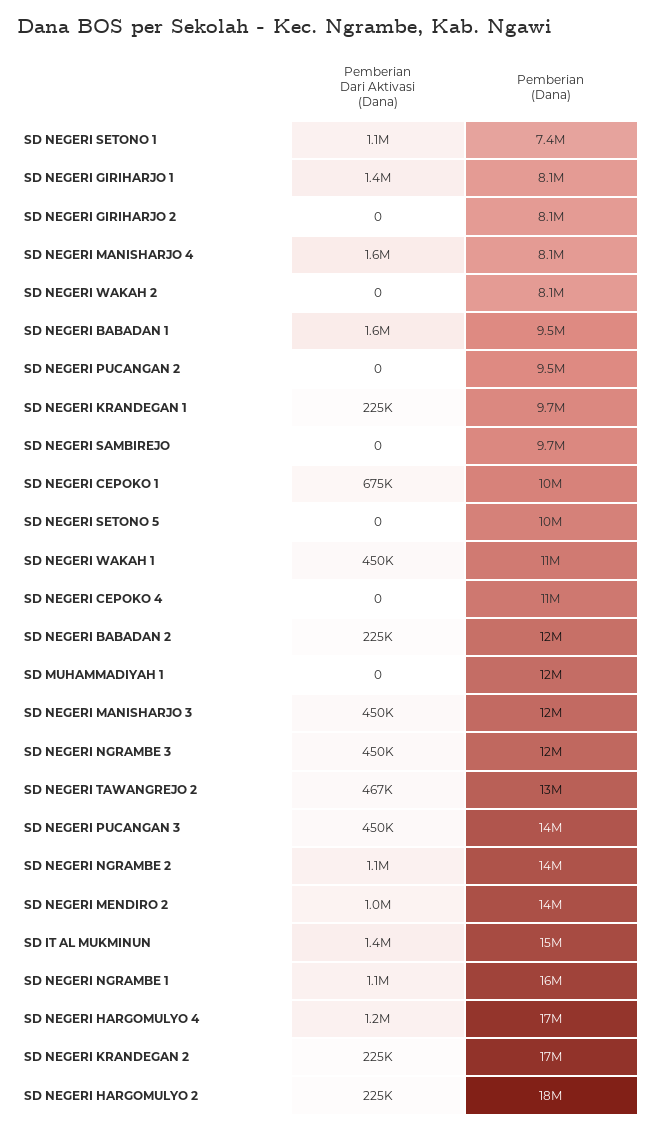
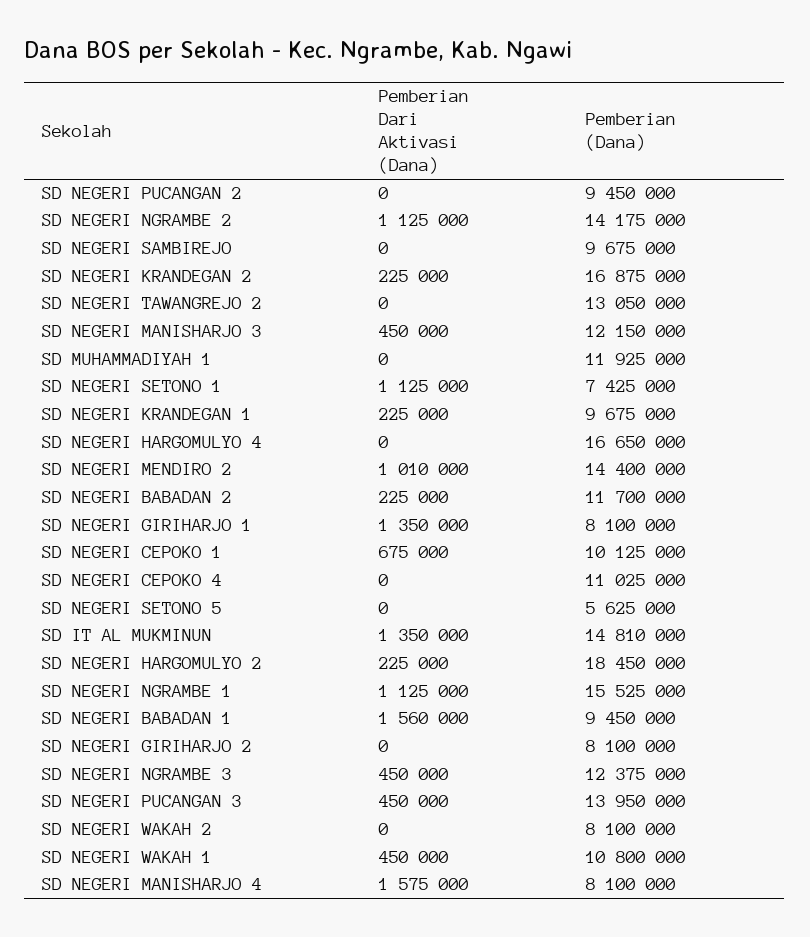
Pemberian (Dana), SD NEGERI SETONO 5: 10000000 -> 5625000
Pemberian Dari Aktivasi (Dana), SD NEGERI TAWANGREJO 2: 467000 -> 0
Pemberian Dari Aktivasi (Dana), SD NEGERI HARGOMULYO 4: 1200000 -> 0

